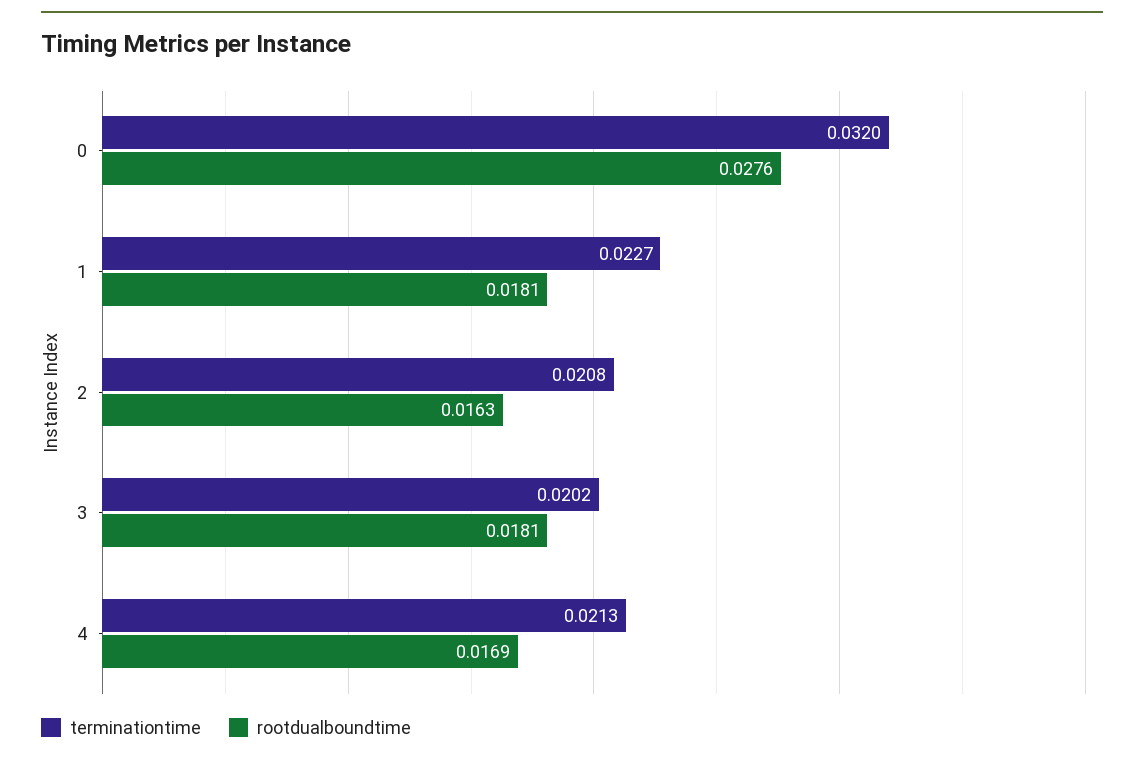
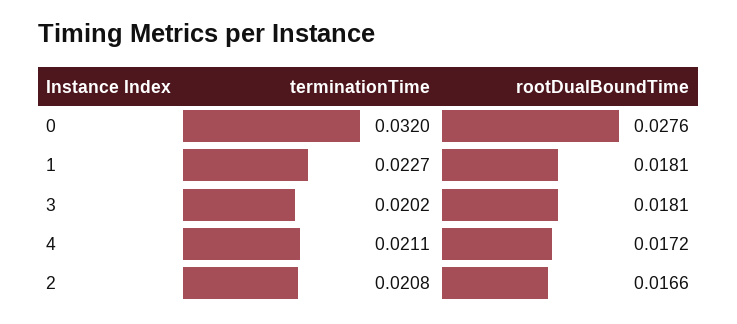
rootdualboundtime, 2: 0.0163 -> 0.0166
terminationtime, 4: 0.0213 -> 0.0211
rootdualboundtime, 4: 0.0169 -> 0.0172

